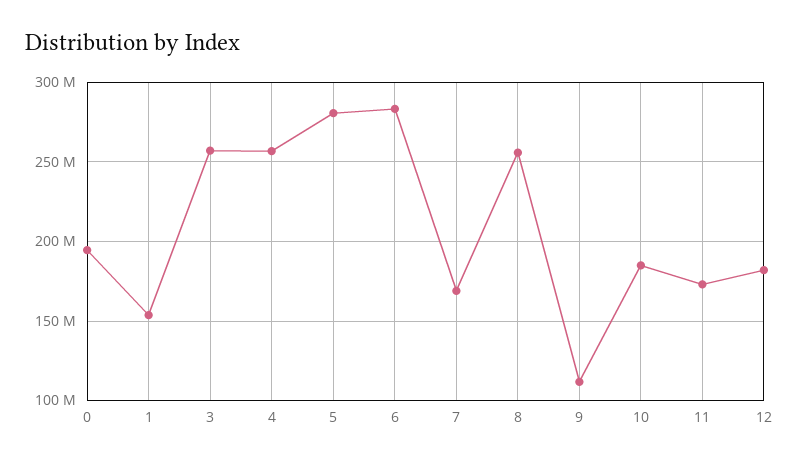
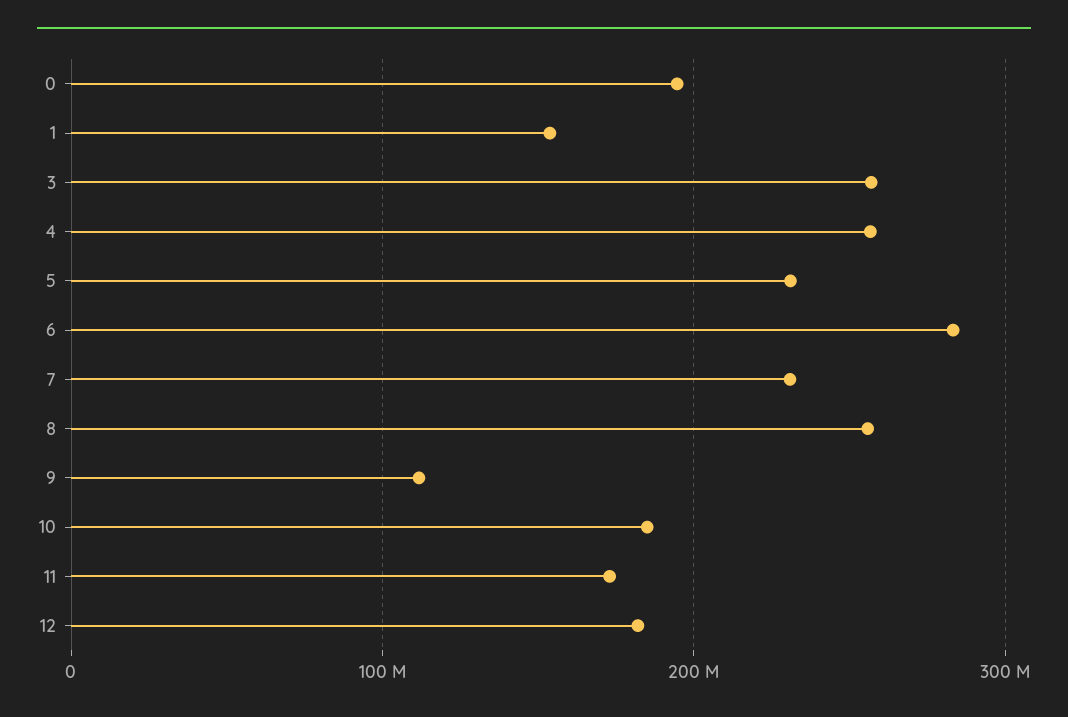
5: 280000000 -> 230000000
7: 170000000 -> 230000000

